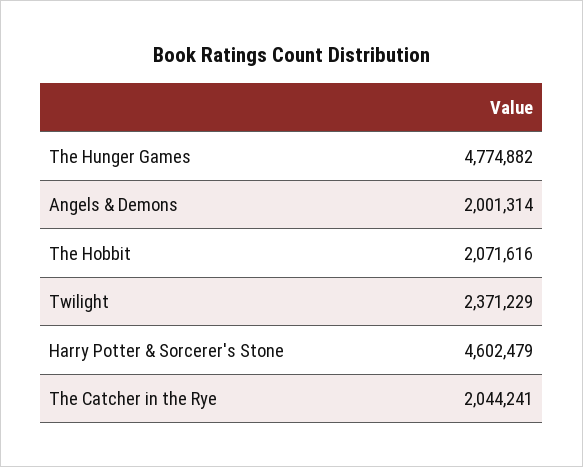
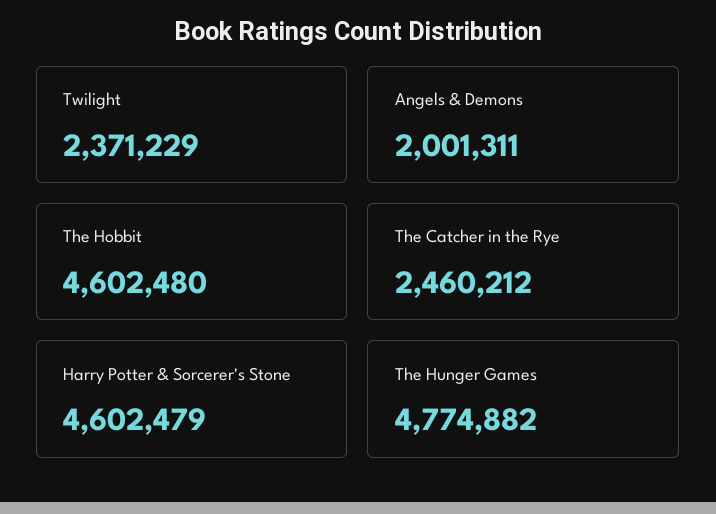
Angels & Demons: 2001314 -> 2001311
The Hobbit: 2071616 -> 4602480
The Catcher in the Rye: 2044241 -> 2460212

